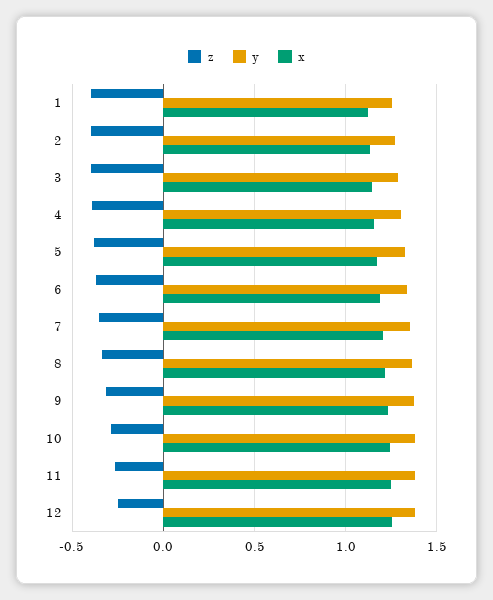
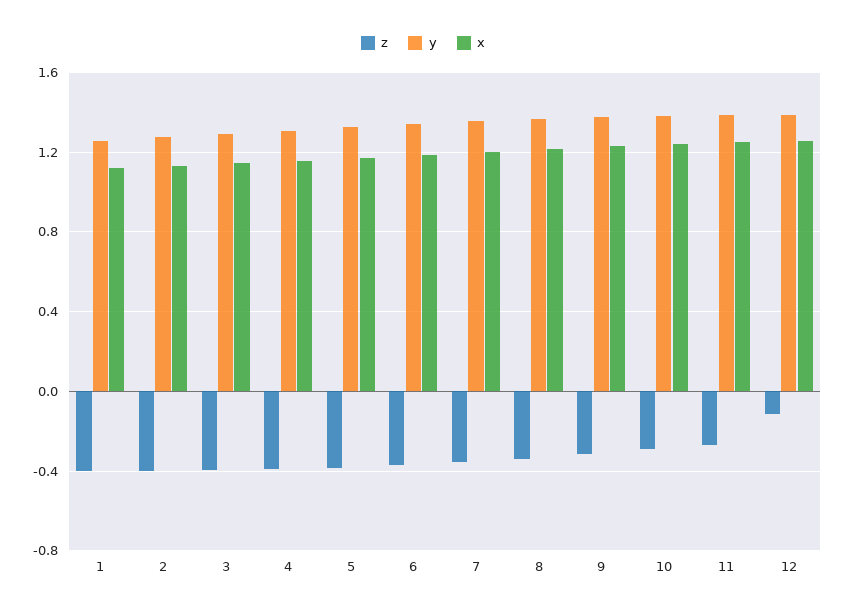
z, 12: -0.25 -> -0.1

